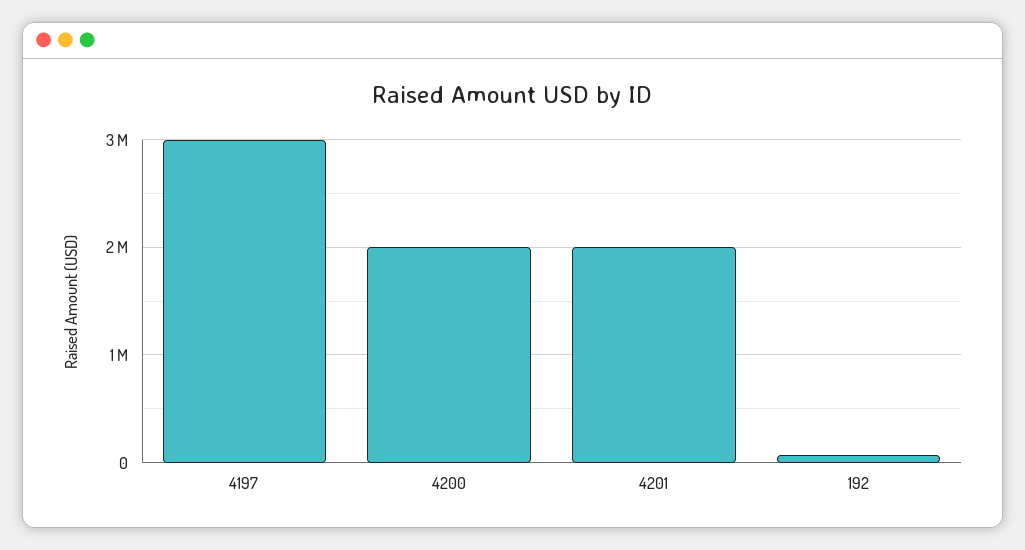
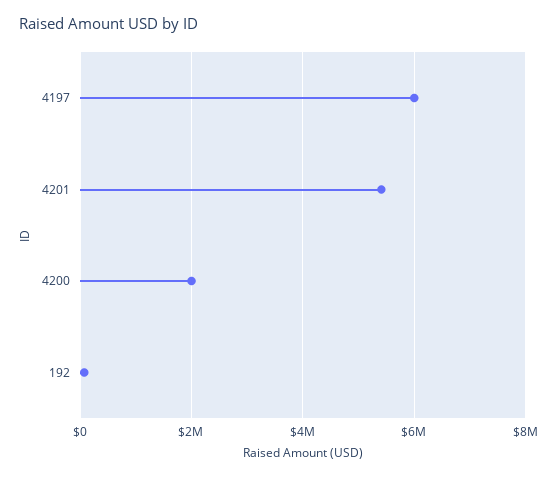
4197: 3000000 -> 6000000
4201: 2000000 -> 5400000

